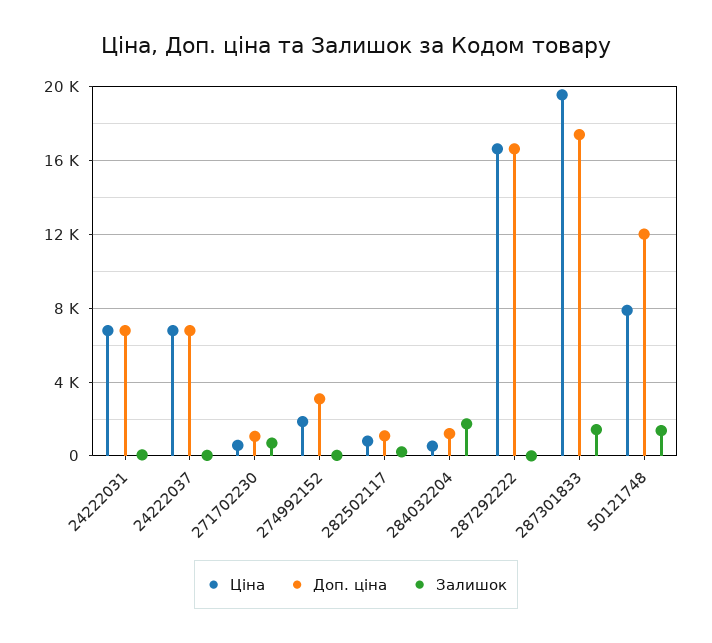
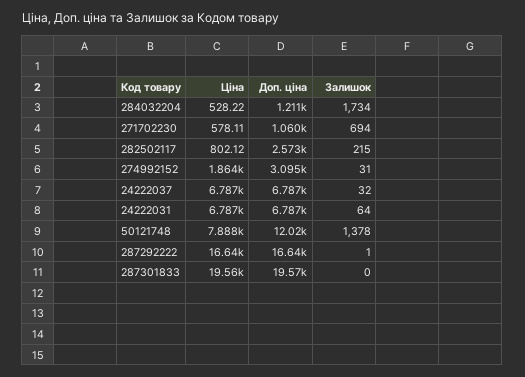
Доп. ціна, 282502117: 1000 -> 2573
Доп. ціна, 287301833: 17500 -> 19570
Залишок, 287301833: 1500 -> 0

